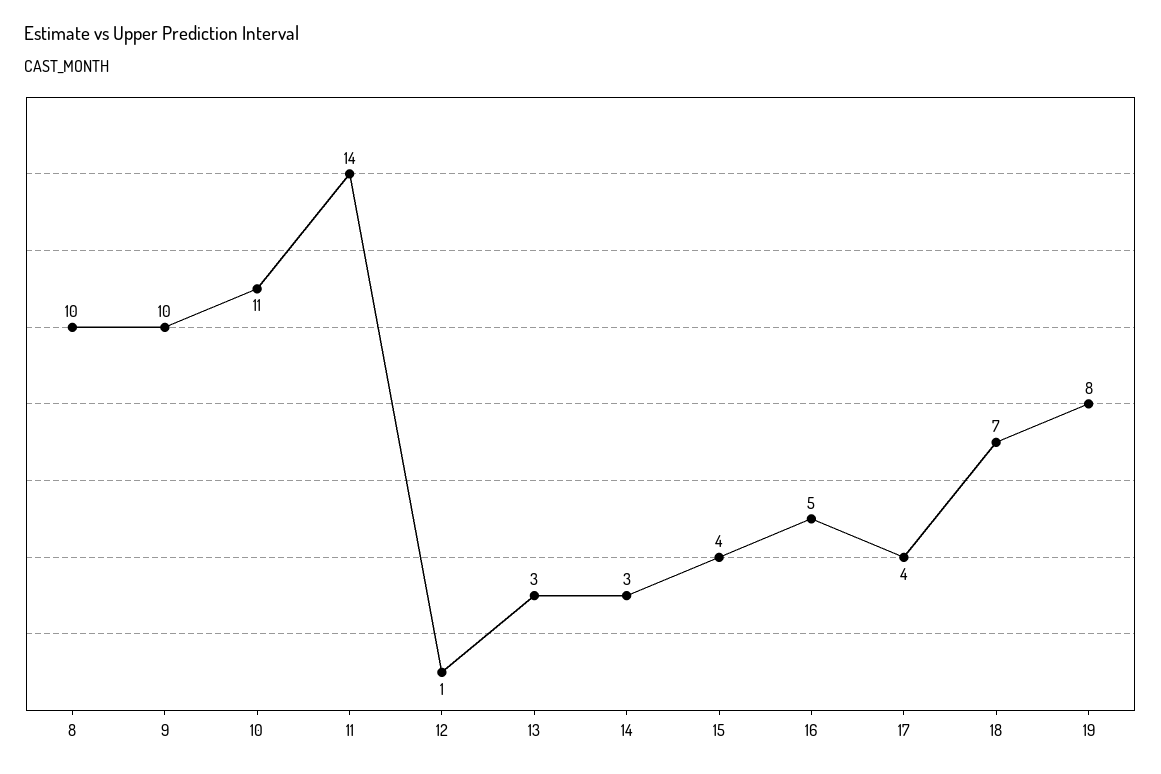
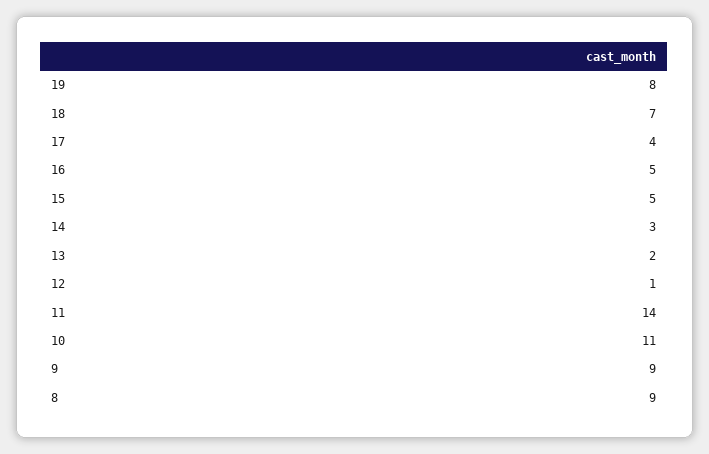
8: 10 -> 9
9: 10 -> 9
13: 3 -> 2
15: 4 -> 5

